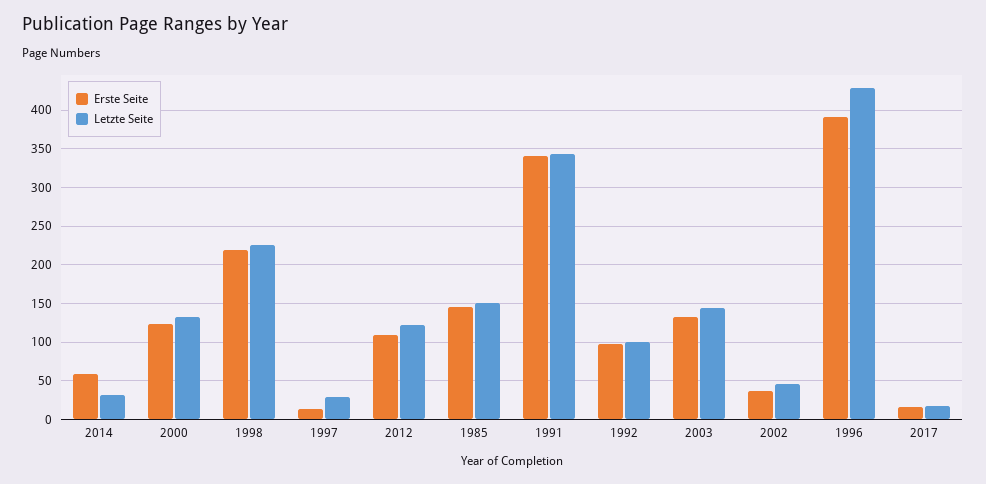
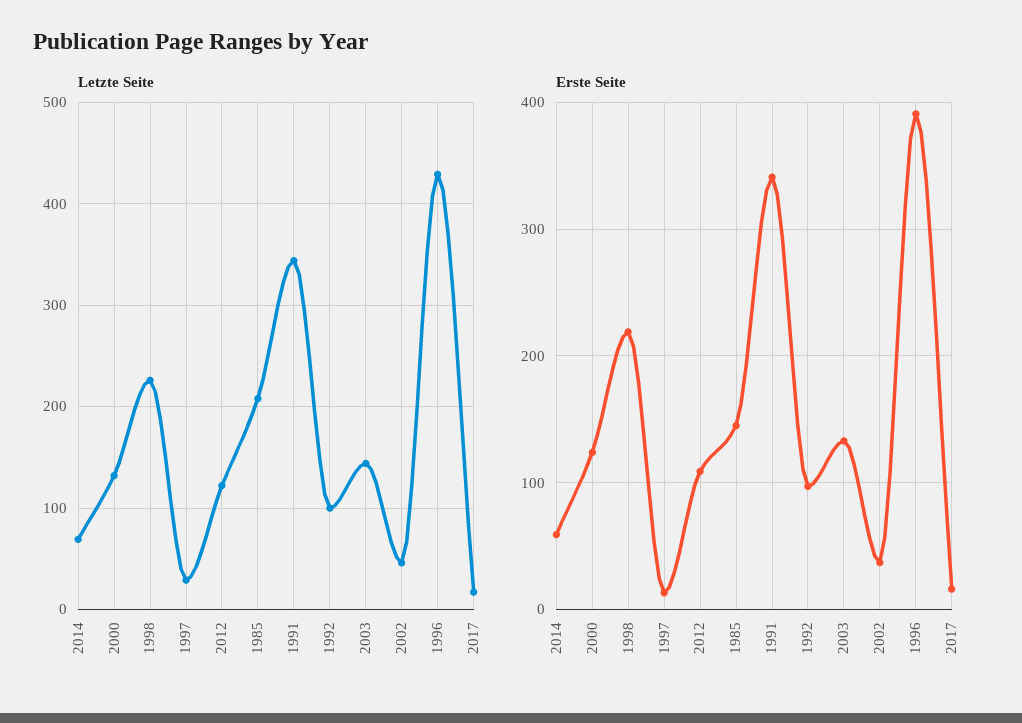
Letzte Seite, 2014: 30 -> 70
Letzte Seite, 1985: 150 -> 210

